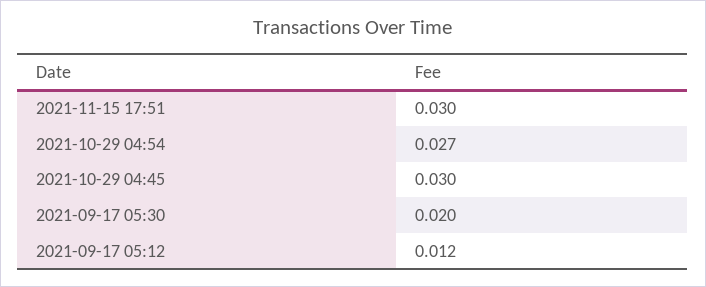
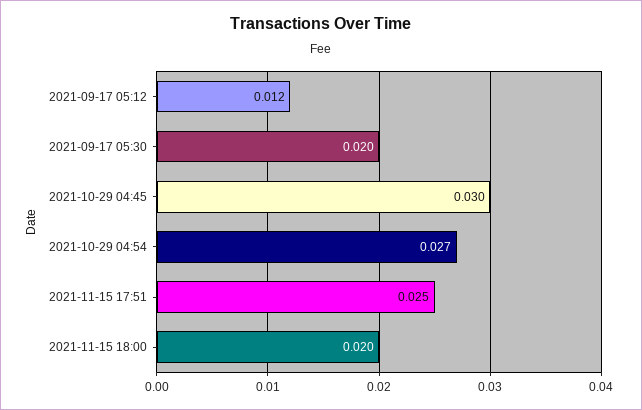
2021-11-15 17:51: 0.03 -> 0.025
2021-11-15 18:00: none -> 0.02

